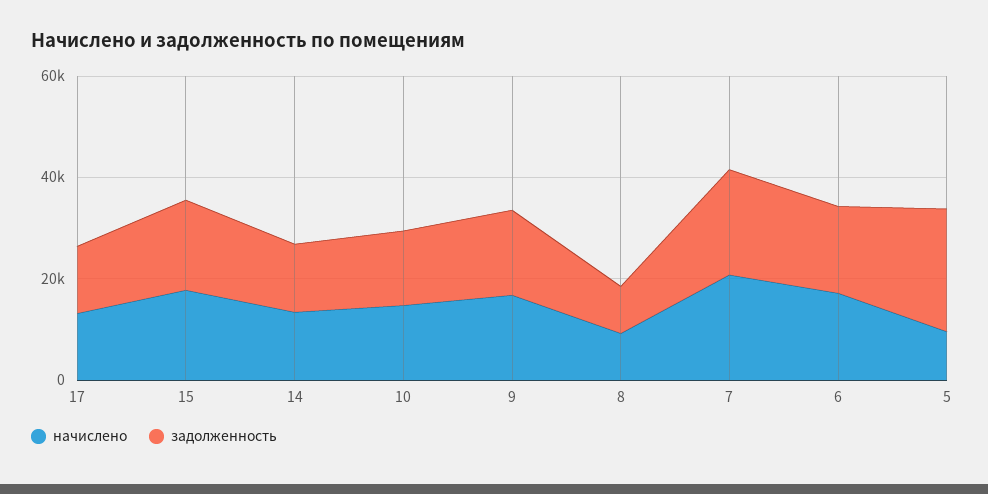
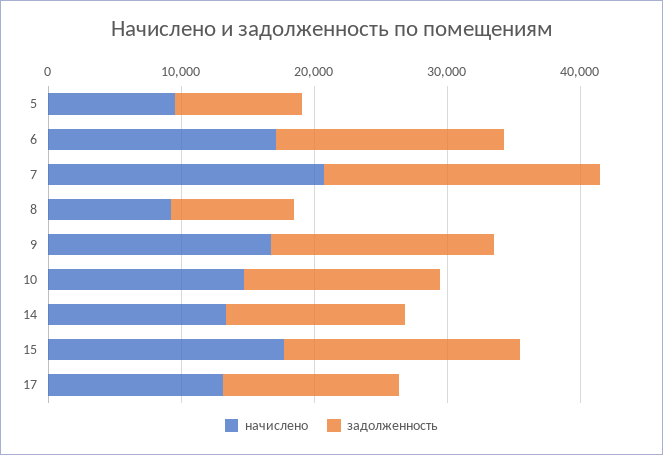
задолженность, 5: 25000 -> 10000

